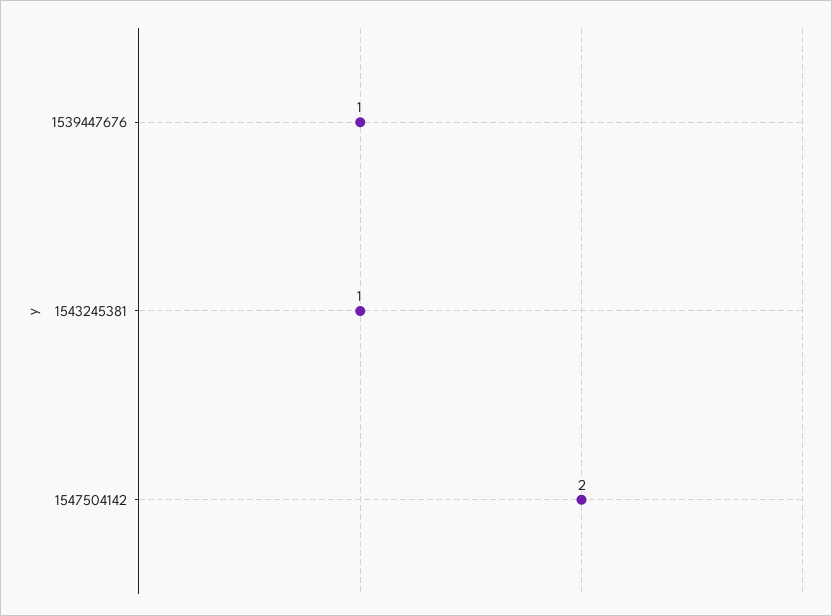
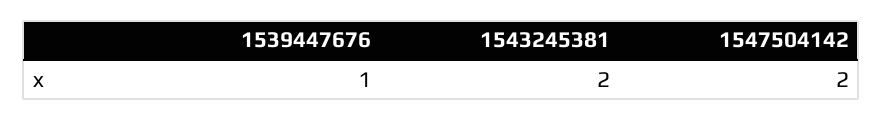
1543245381: 1 -> 2

